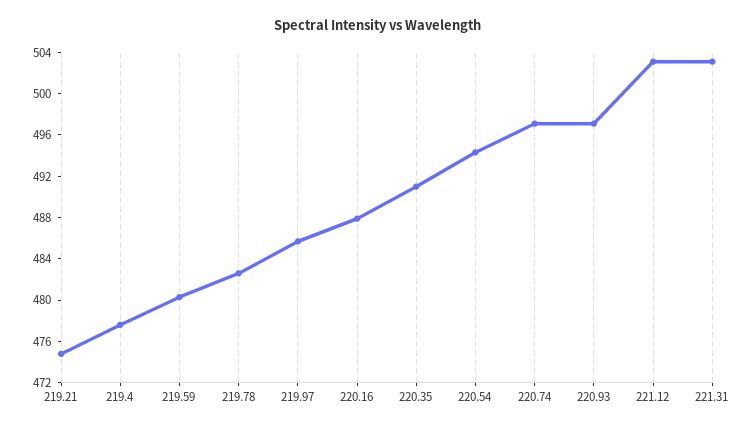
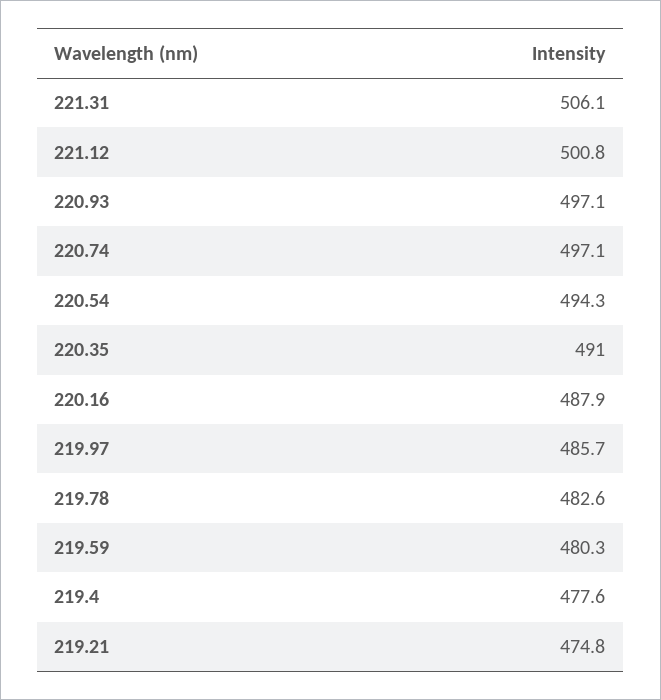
221.12: 503 -> 500.8
221.31: 503 -> 506.1

